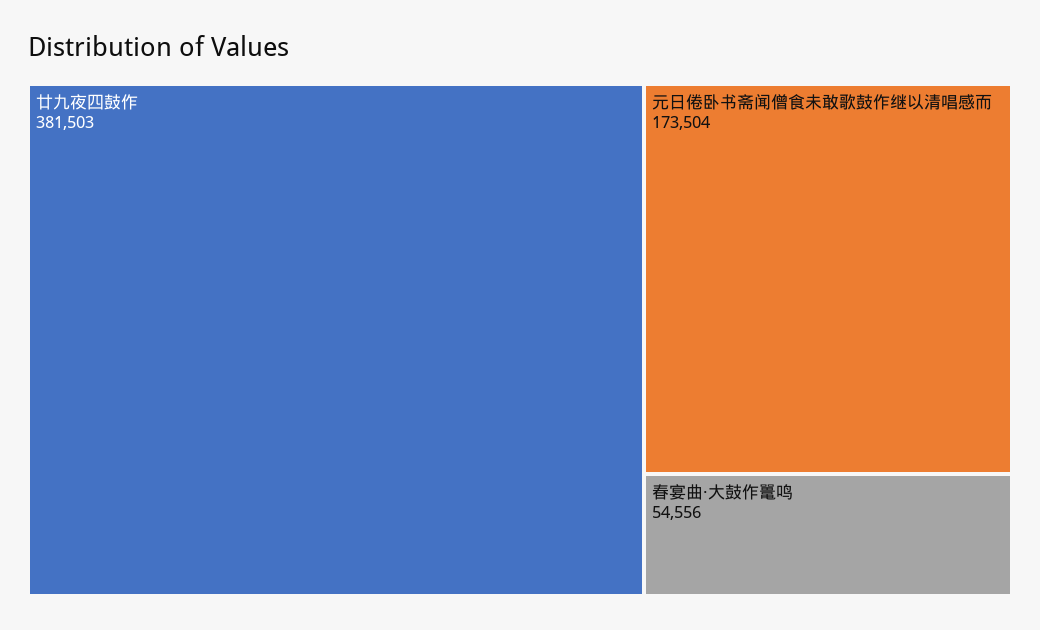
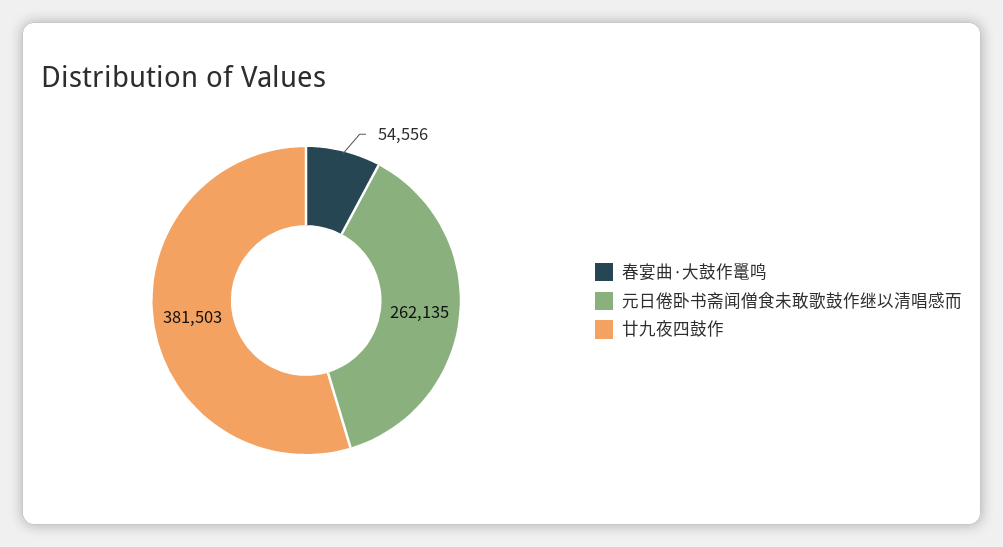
元日倦卧书斋闻僧食未敢歌鼓作继以清唱感而: 173504 -> 262135

